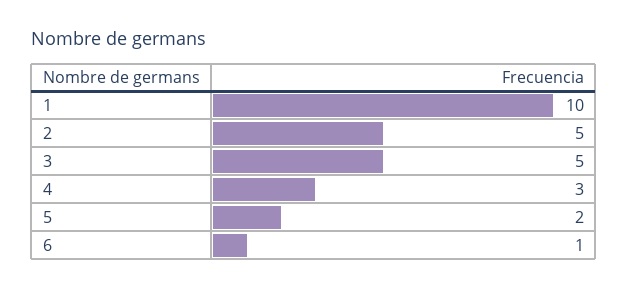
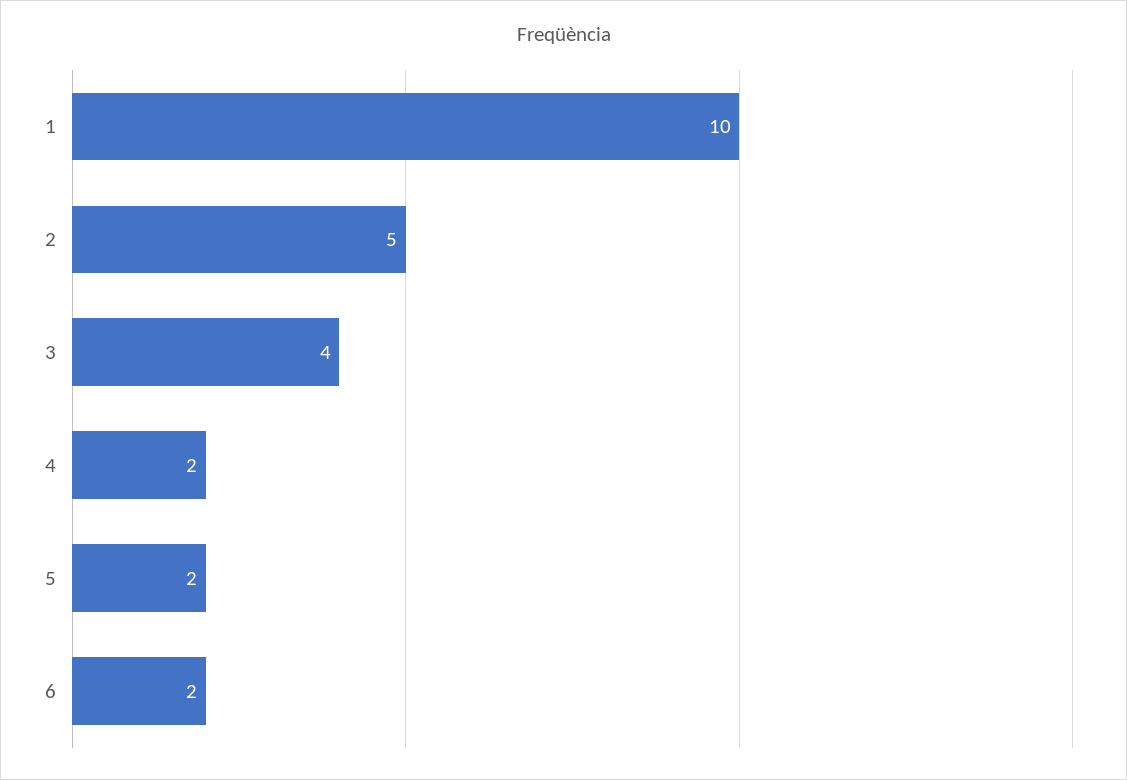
3: 5 -> 4
4: 3 -> 2
6: 1 -> 2

